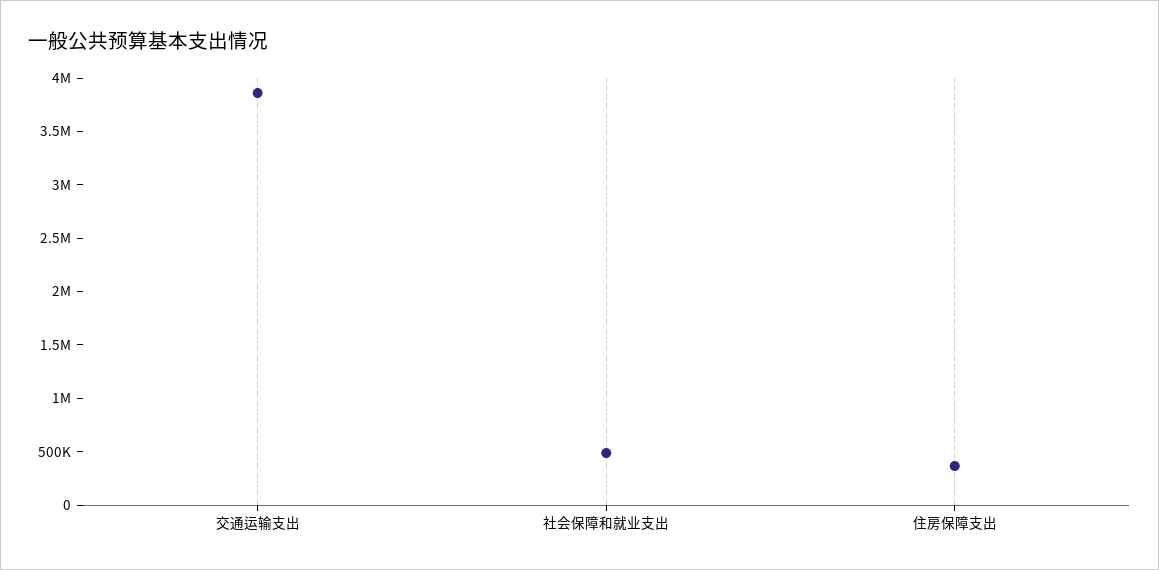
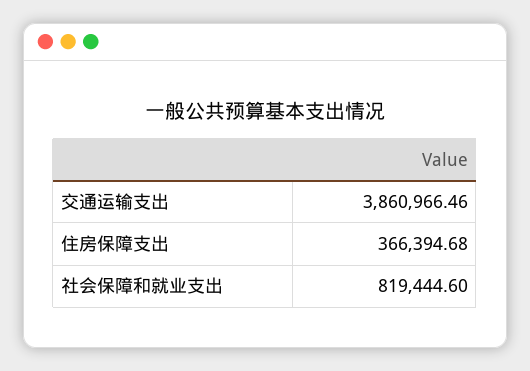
社会保障和就业支出: 500000 -> 819444.6

